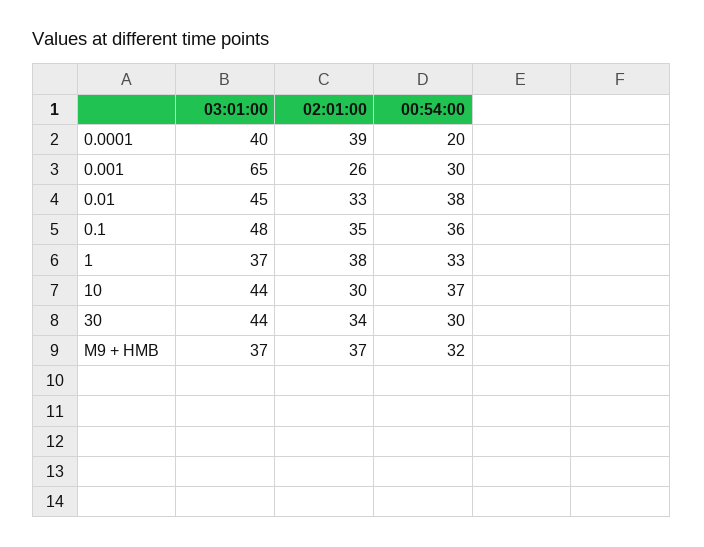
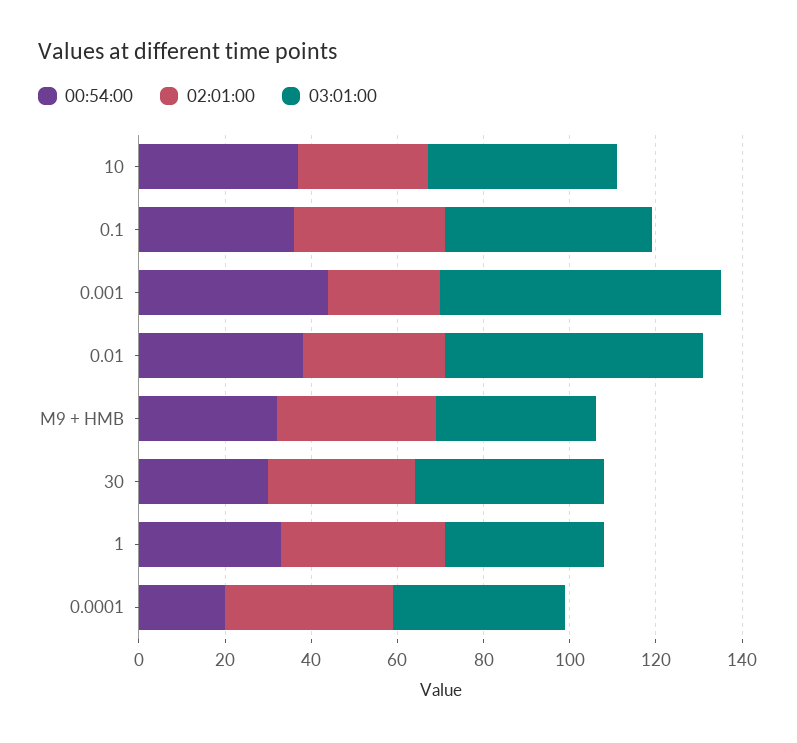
00:54:00, 0.001: 30 -> 45
03:01:00, 0.01: 45 -> 60

